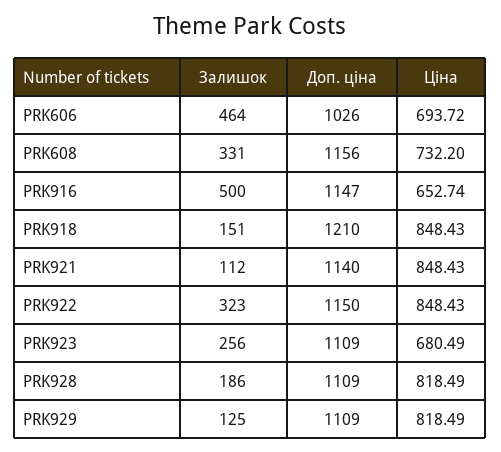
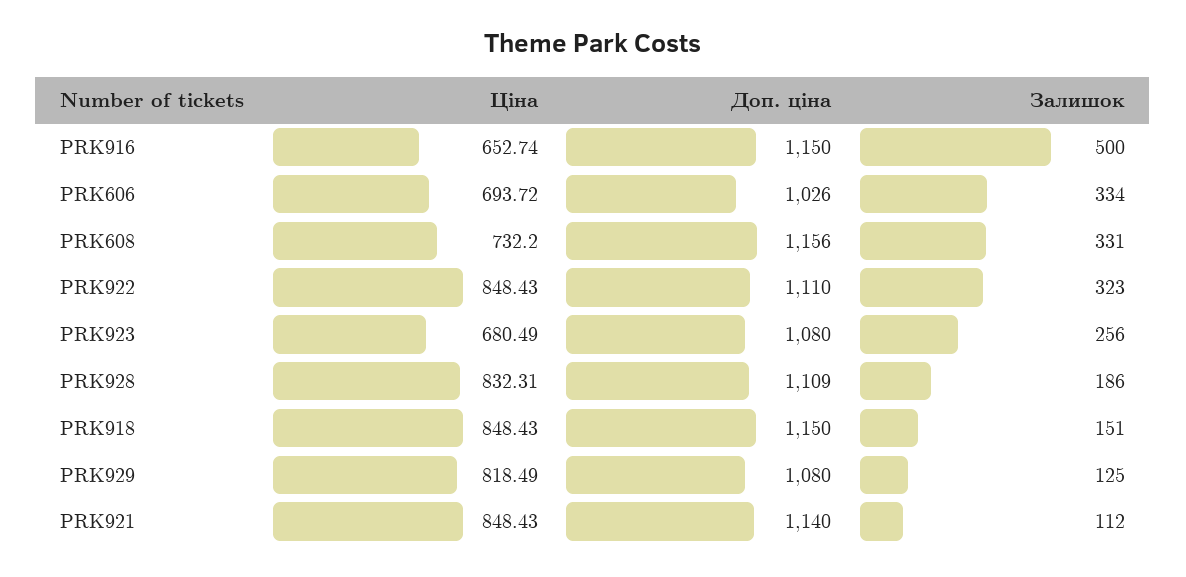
Залишок, PRK606: 464 -> 334
Доп. ціна, PRK916: 1147 -> 1150
Доп. ціна, PRK918: 1210 -> 1150
Доп. ціна, PRK922: 1150 -> 1110
Доп. ціна, PRK923: 1109 -> 1080
Ціна, PRK928: 818.49 -> 832.31
Доп. ціна, PRK929: 1109 -> 1080

